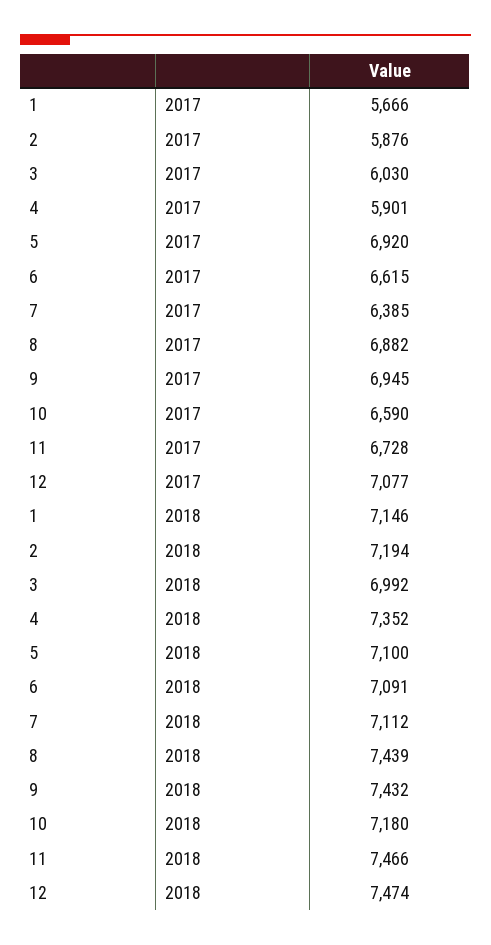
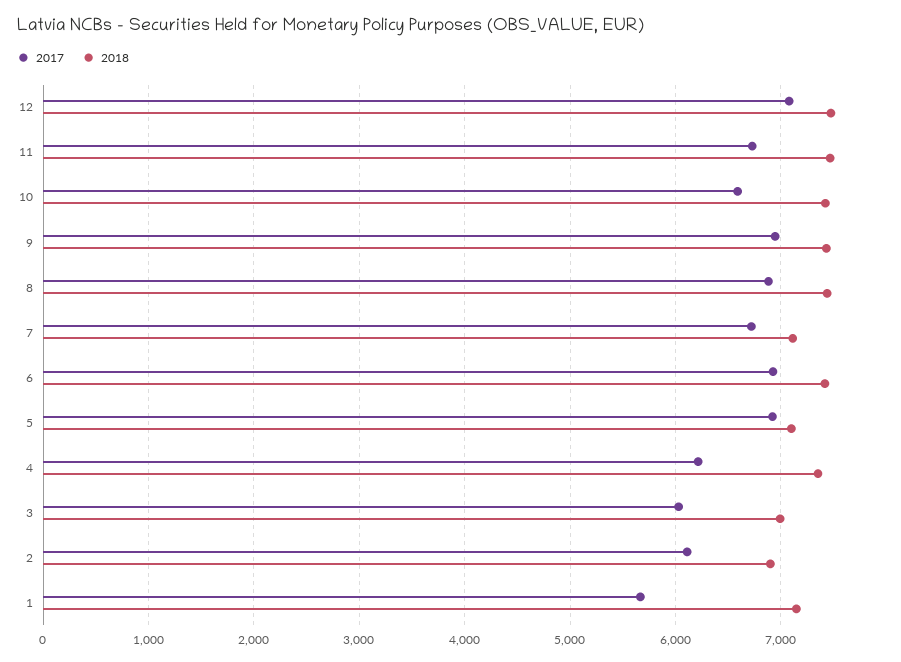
2017, 2: 5876 -> 6100
2017, 4: 5901 -> 6200
2017, 6: 6615 -> 6900
2017, 7: 6385 -> 6700
2018, 2: 7194 -> 6900
2018, 6: 7091 -> 7400
2018, 10: 7180 -> 7400

